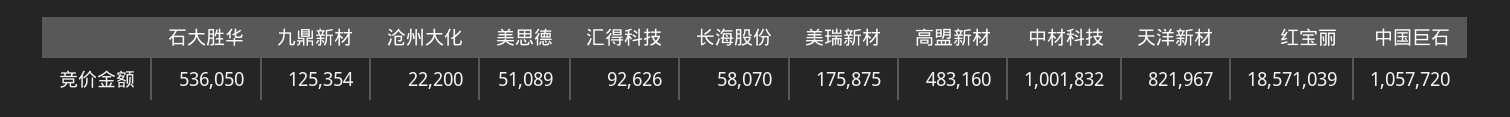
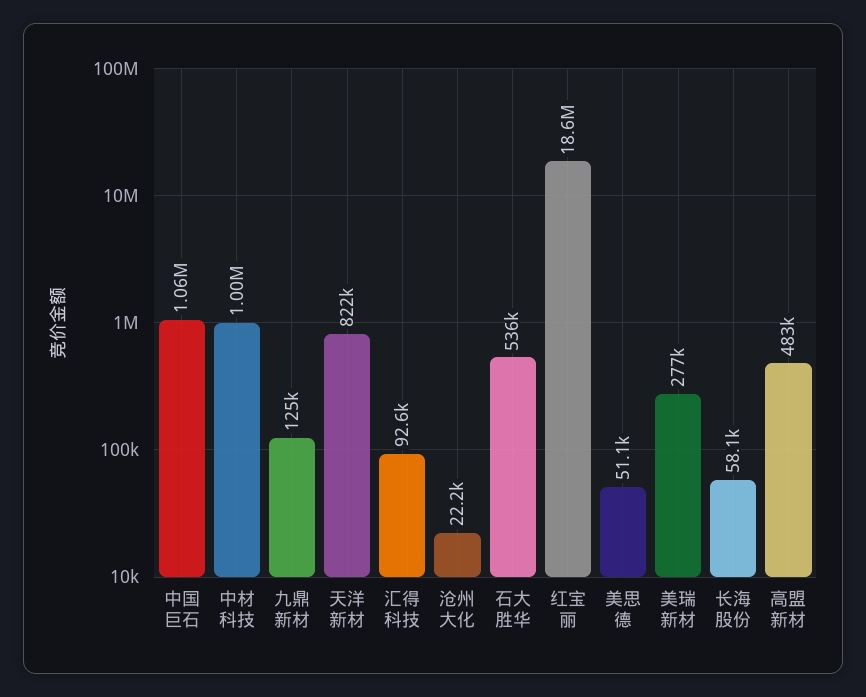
美瑞新材: 175875 -> 277000

